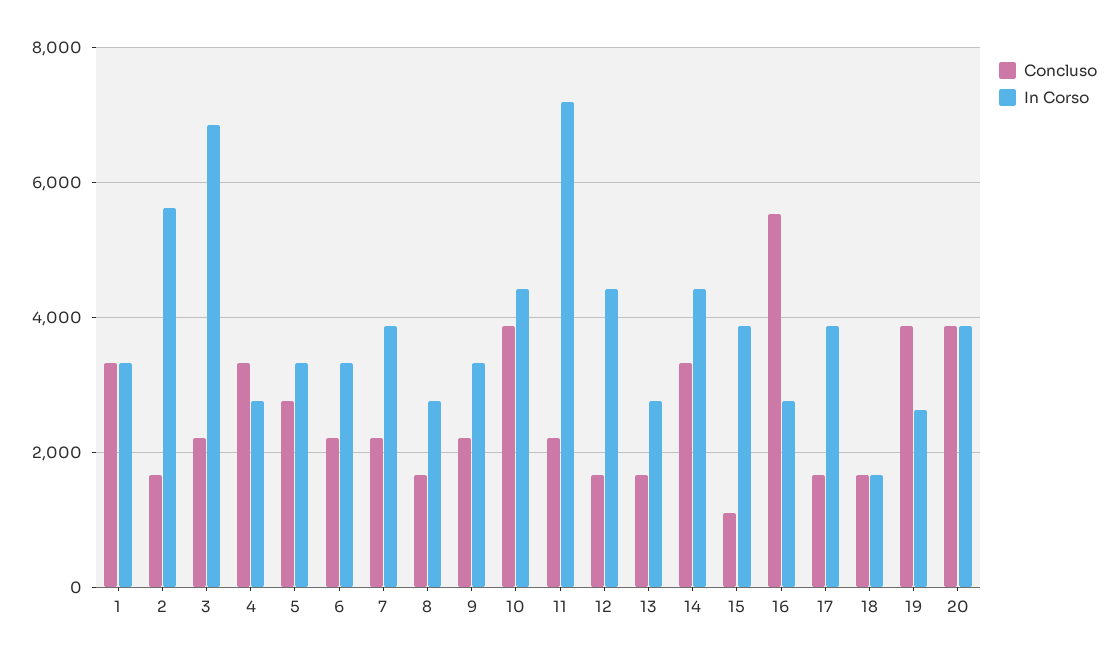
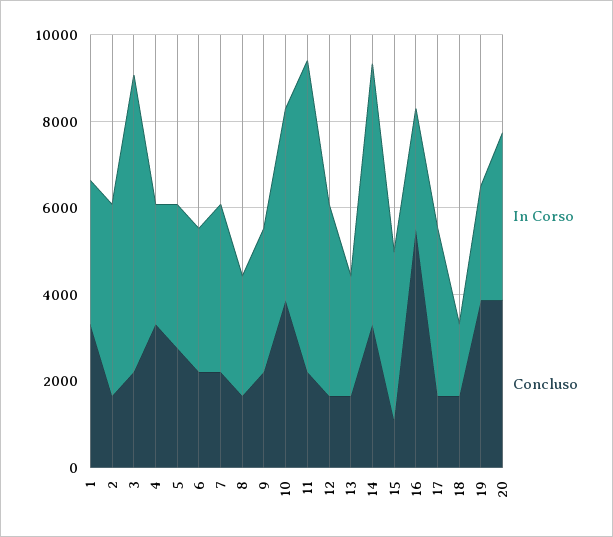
In Corso, 2: 5600 -> 4500
In Corso, 14: 4400 -> 6000

